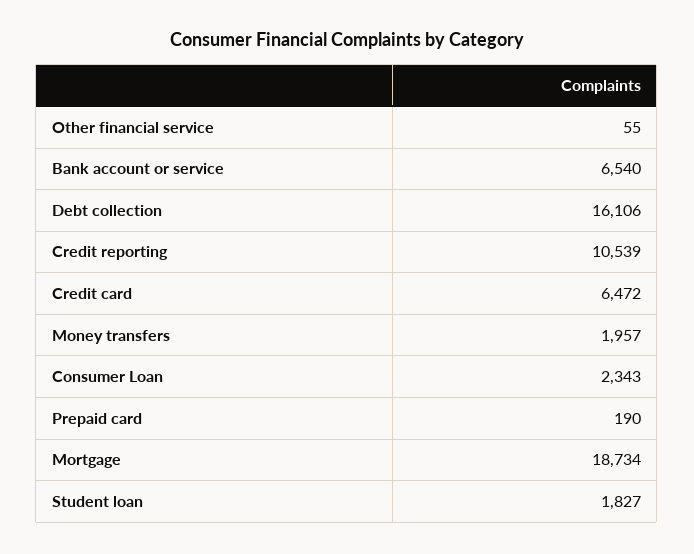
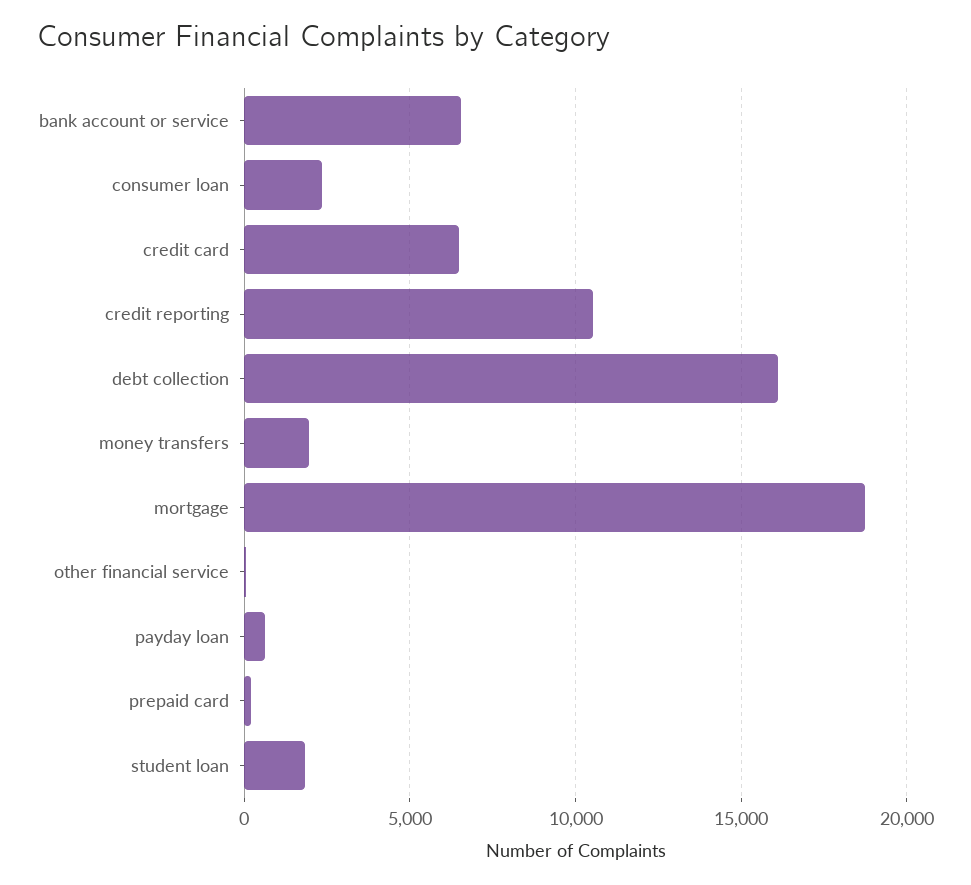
payday loan: none -> 500

